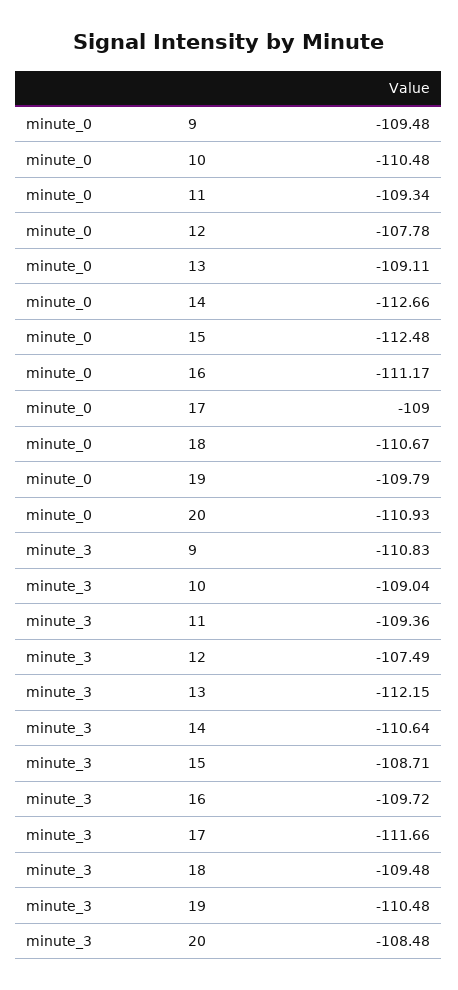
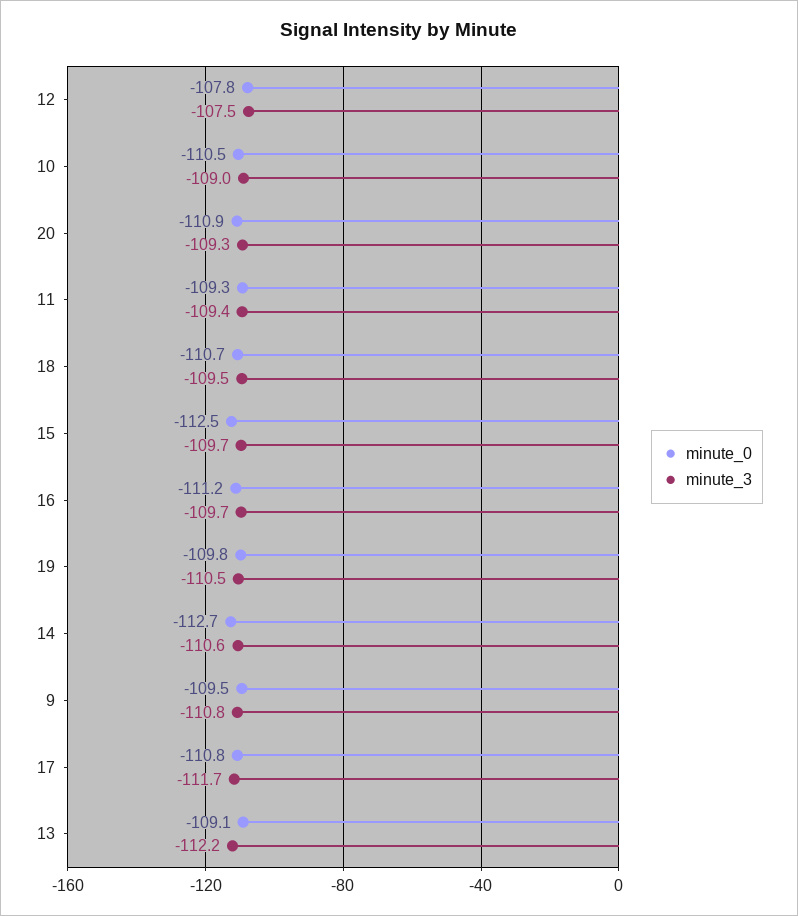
minute_0, 17: -109 -> -110.8
minute_3, 15: -108.71 -> -109.7
minute_3, 20: -108.48 -> -109.3

